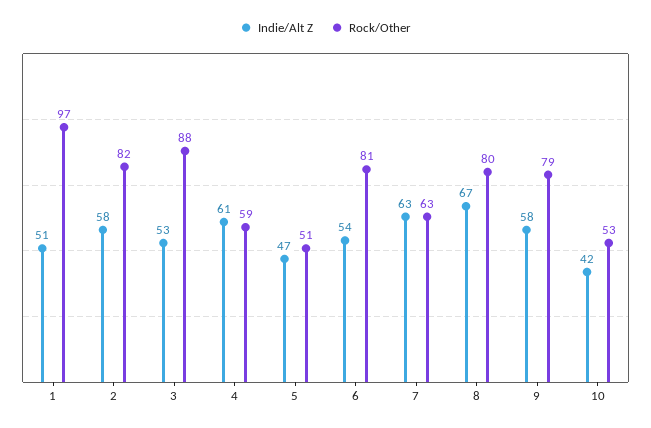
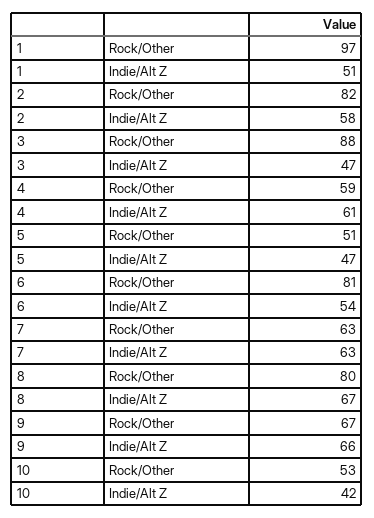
Indie/Alt Z, 3: 53 -> 47
Indie/Alt Z, 9: 58 -> 66
Rock/Other, 9: 79 -> 67

